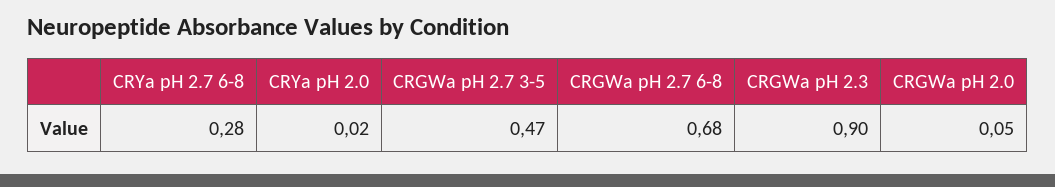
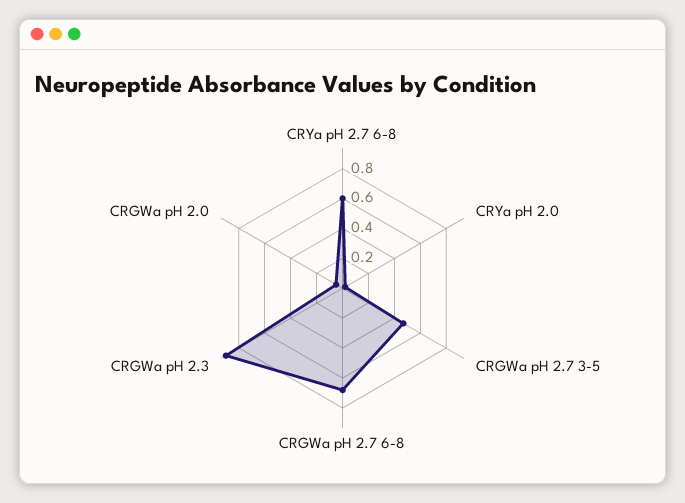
CRYa pH 2.7 6-8: 0.28 -> 0.6

